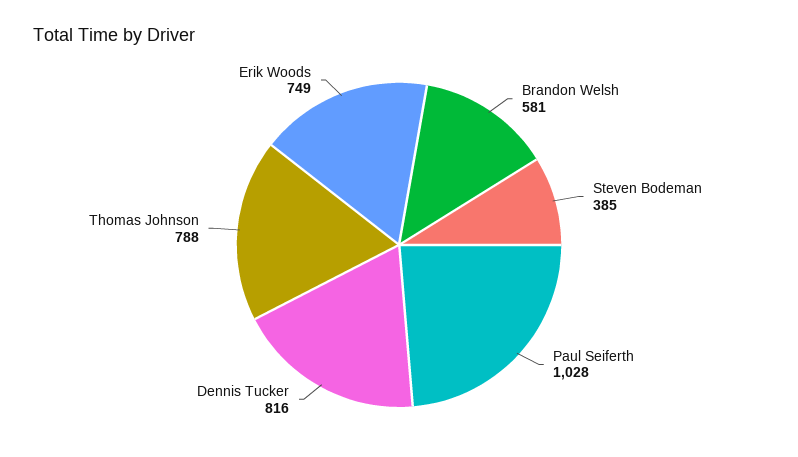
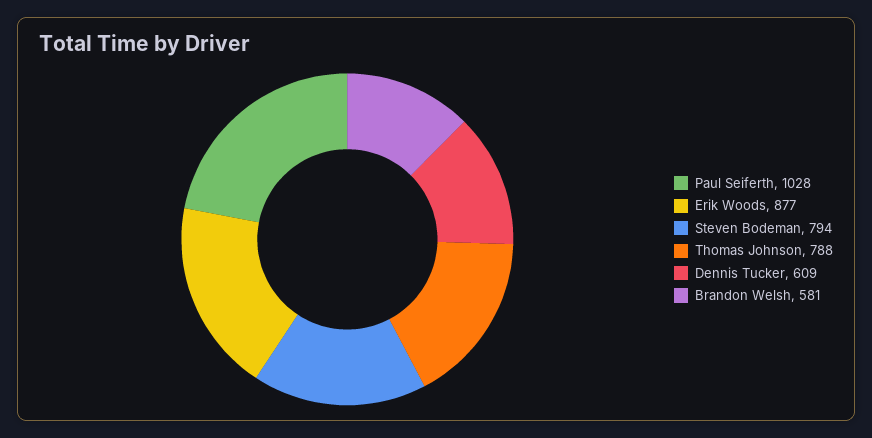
Steven Bodeman: 385 -> 794
Dennis Tucker: 816 -> 609
Erik Woods: 749 -> 877

